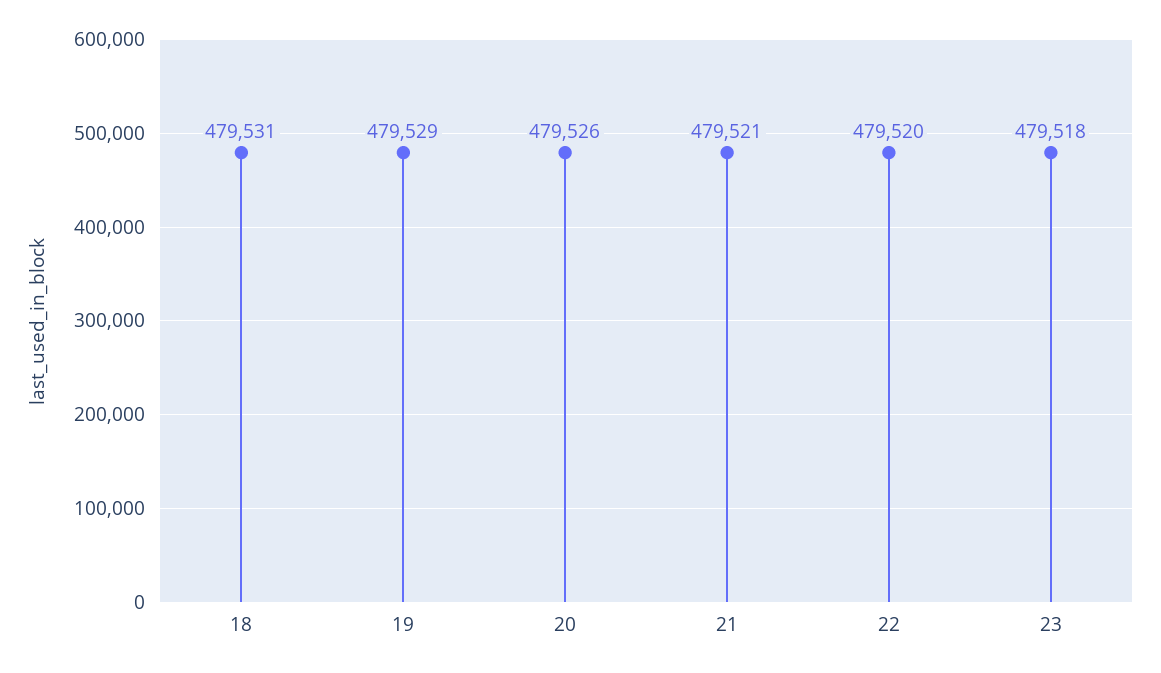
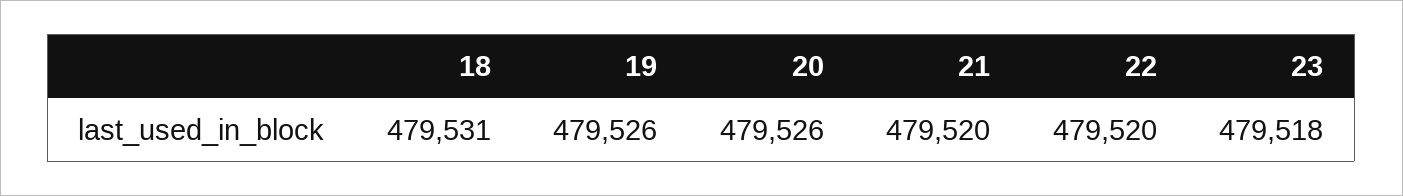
19: 479529 -> 479526
21: 479521 -> 479520

